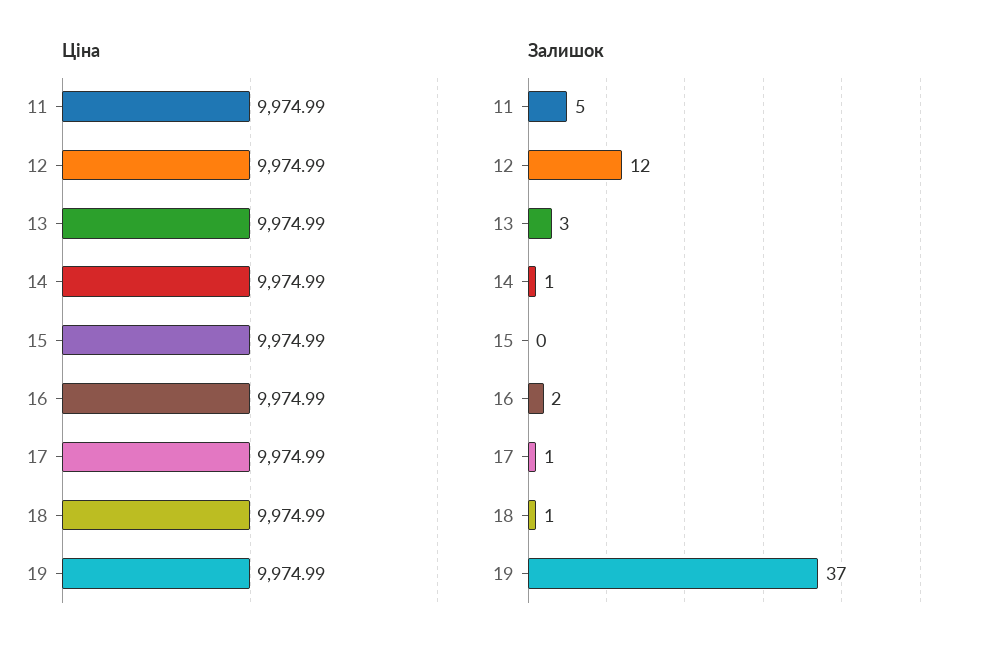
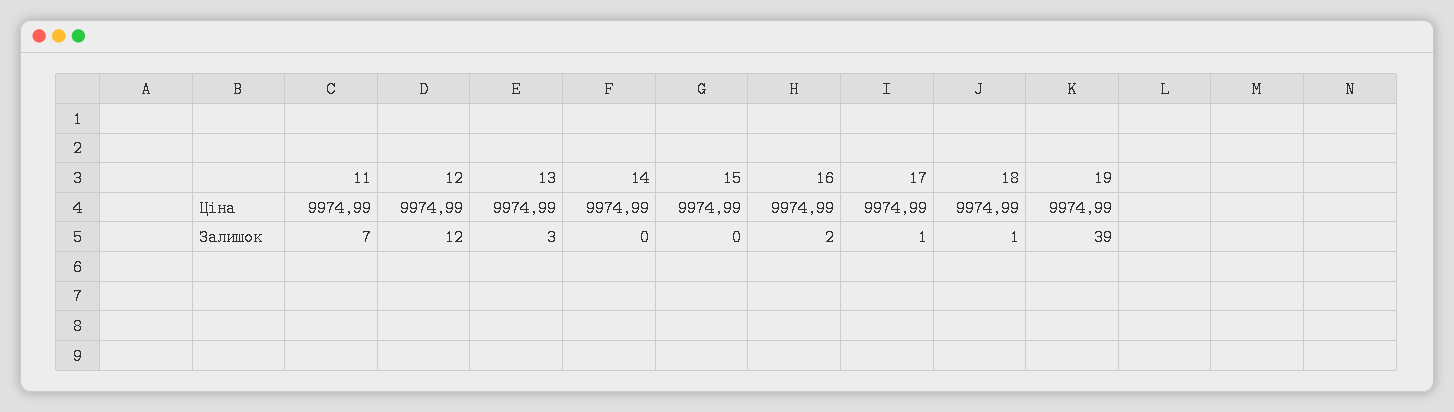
Залишок, 11: 5 -> 7
Залишок, 14: 1 -> 0
Залишок, 19: 37 -> 39

